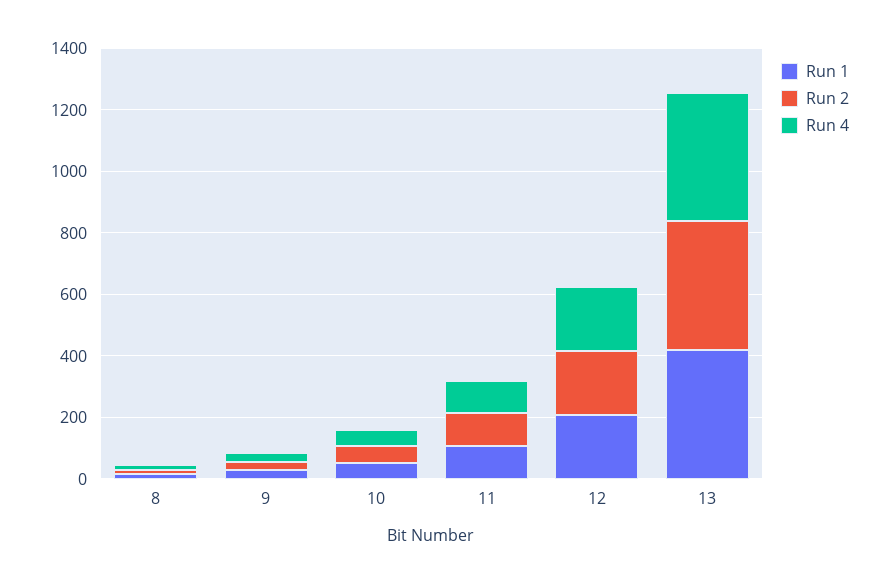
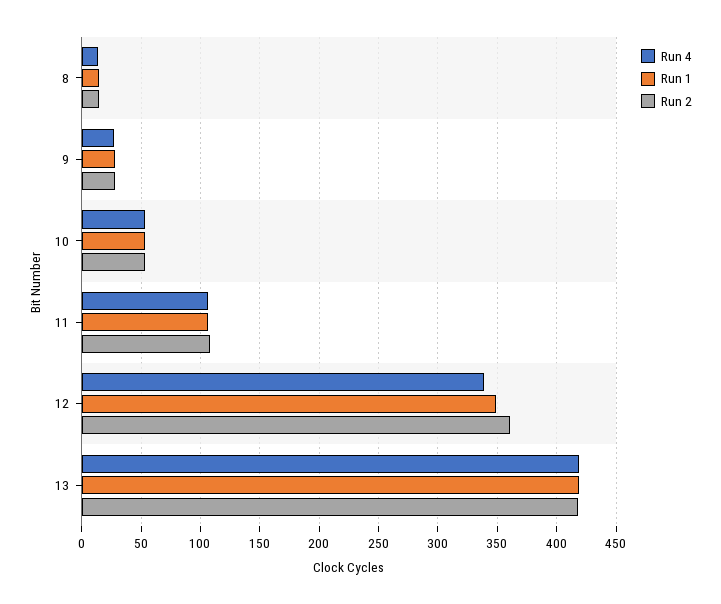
Run 1, 12: 200 -> 350
Run 2, 12: 200 -> 360
Run 4, 12: 200 -> 340

